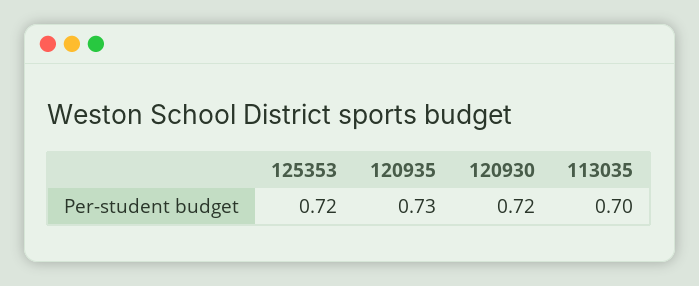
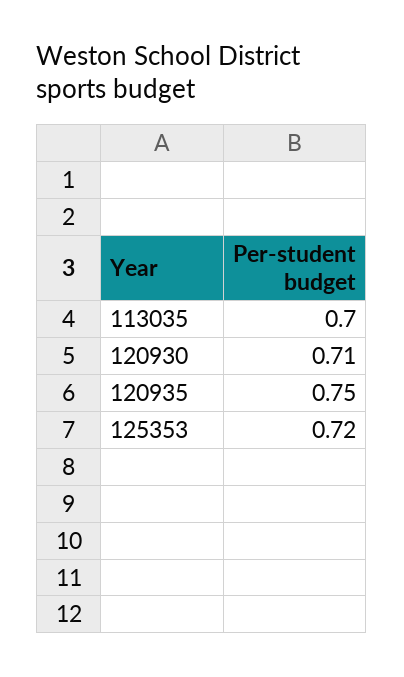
120935: 0.73 -> 0.75
120930: 0.72 -> 0.71

